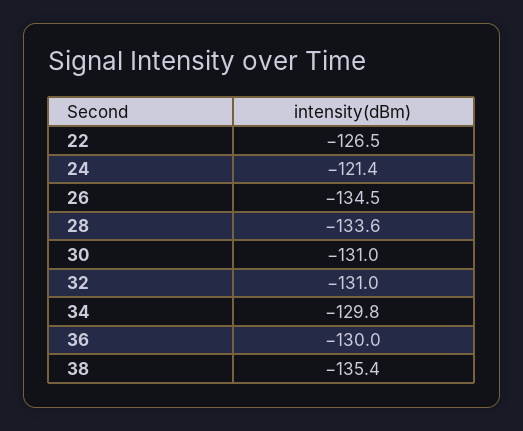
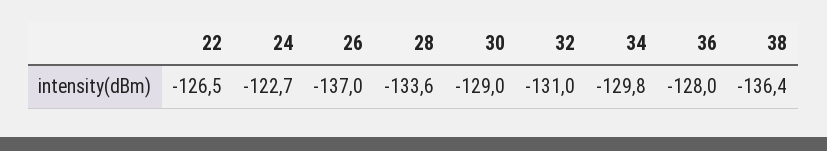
24: -121.4 -> -122.7
26: -134.5 -> -137
30: -131 -> -129
36: -130 -> -128
38: -135.4 -> -136.4

